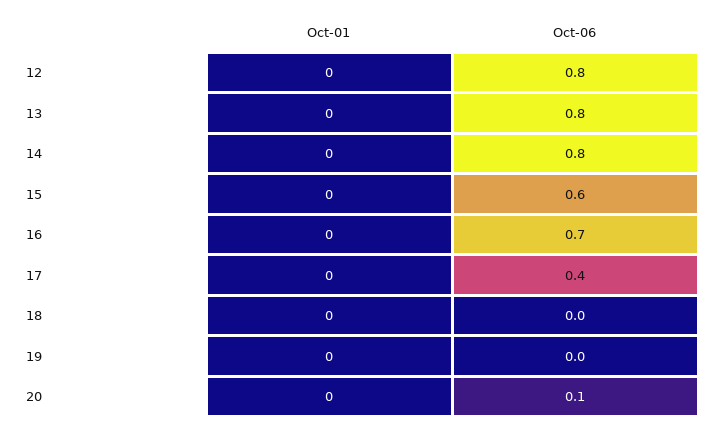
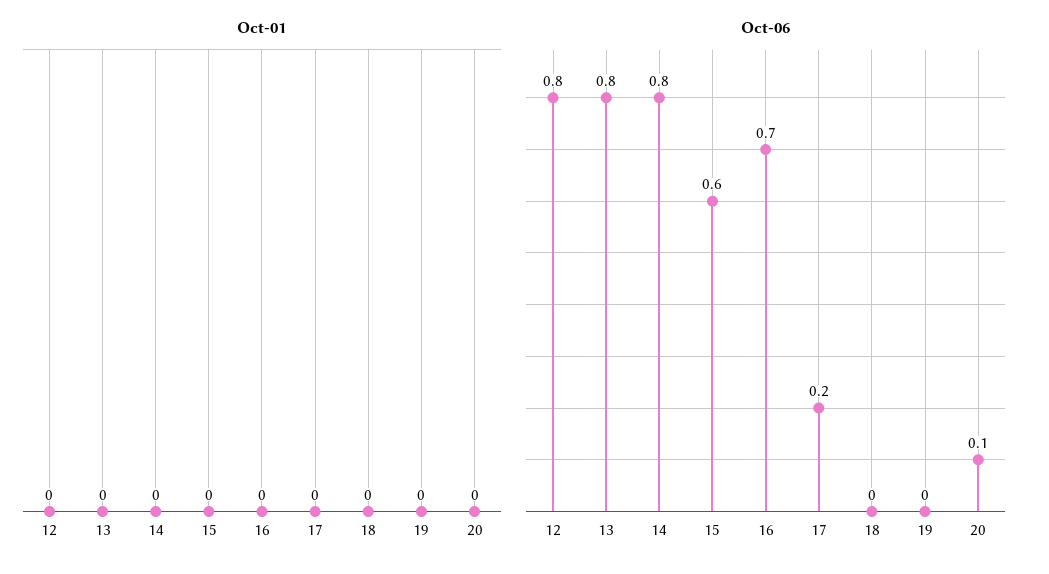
Oct-06, 17: 0.4 -> 0.2

